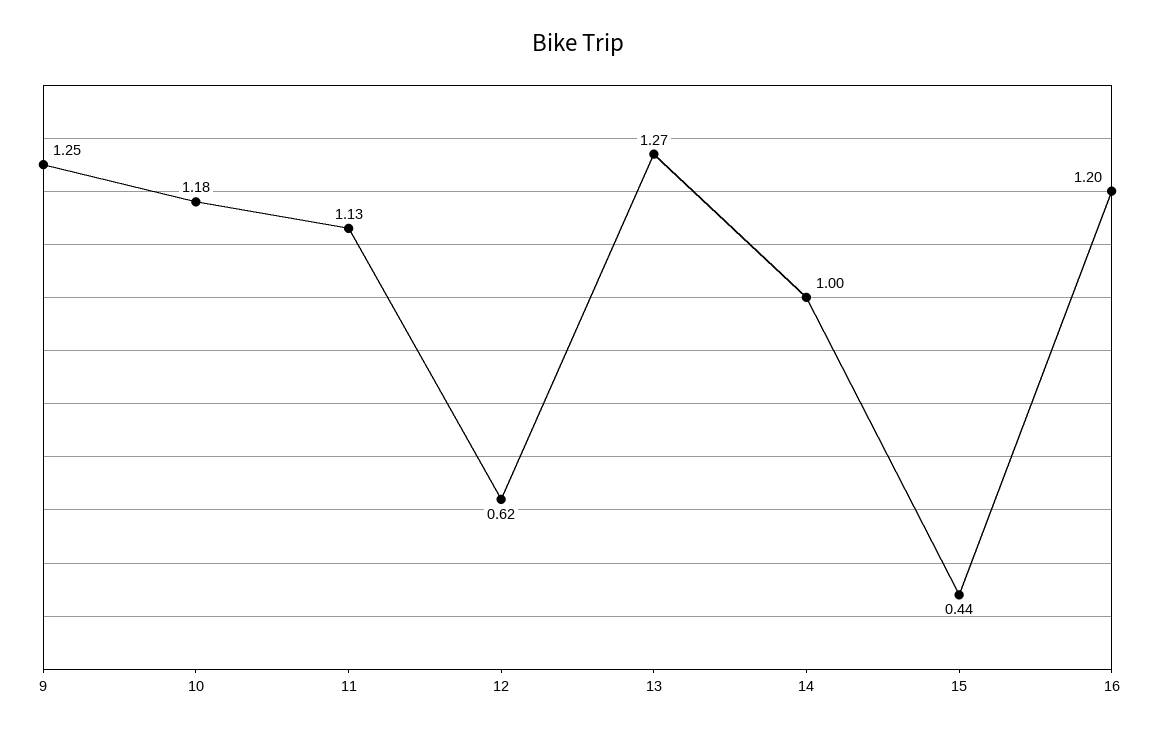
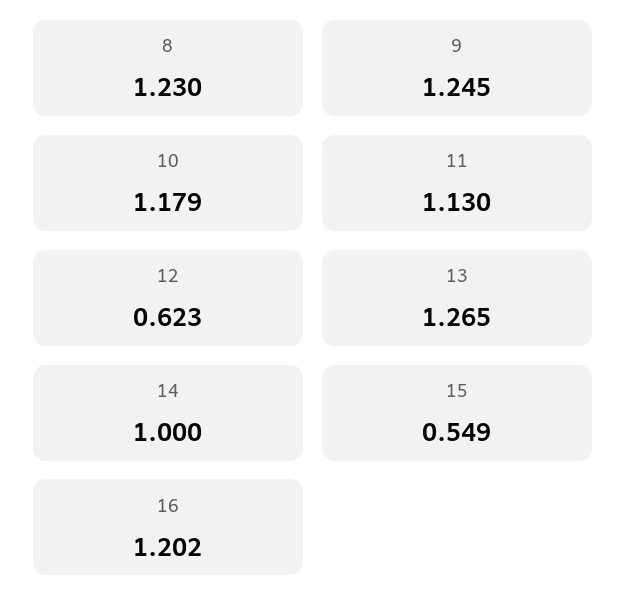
15: 0.44 -> 0.549
8: none -> 1.23

